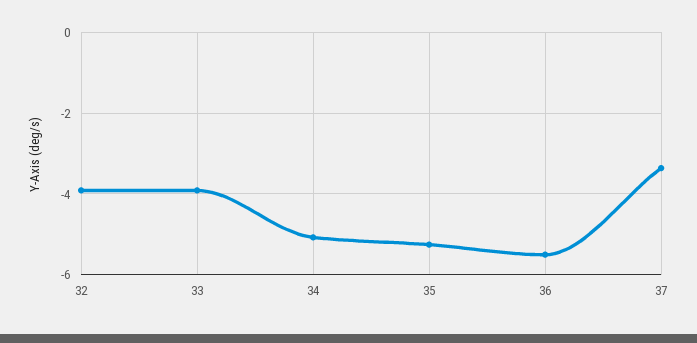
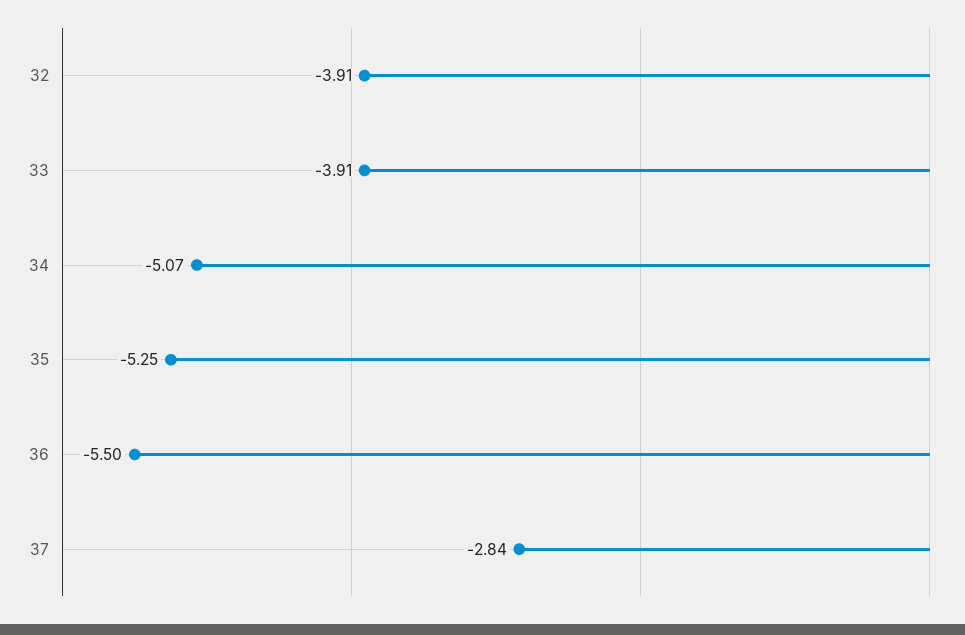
37: -3.4 -> -2.84

